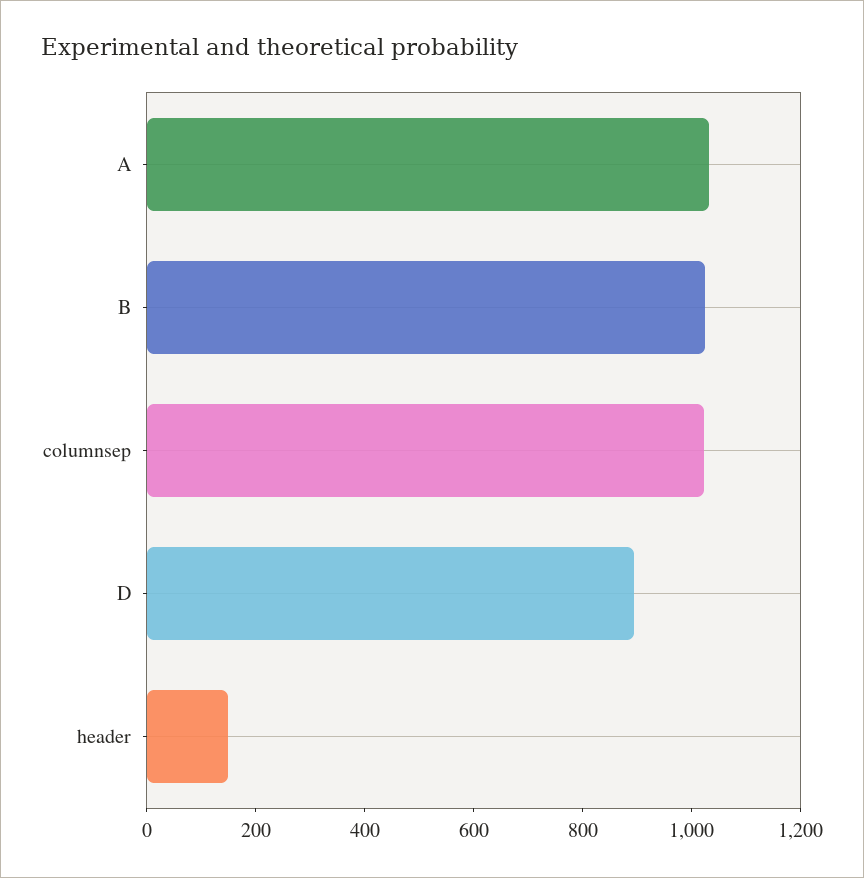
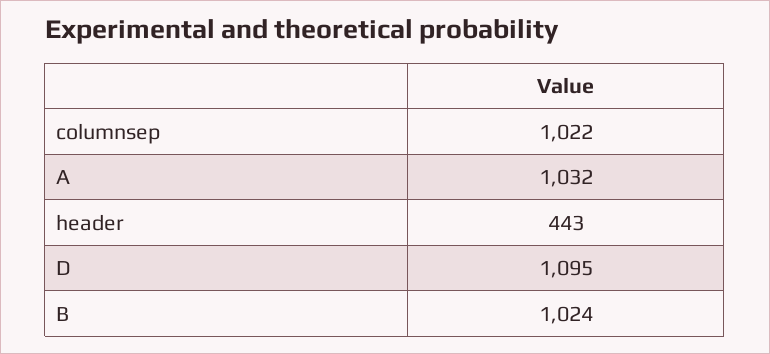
D: 900 -> 1095
header: 150 -> 443

